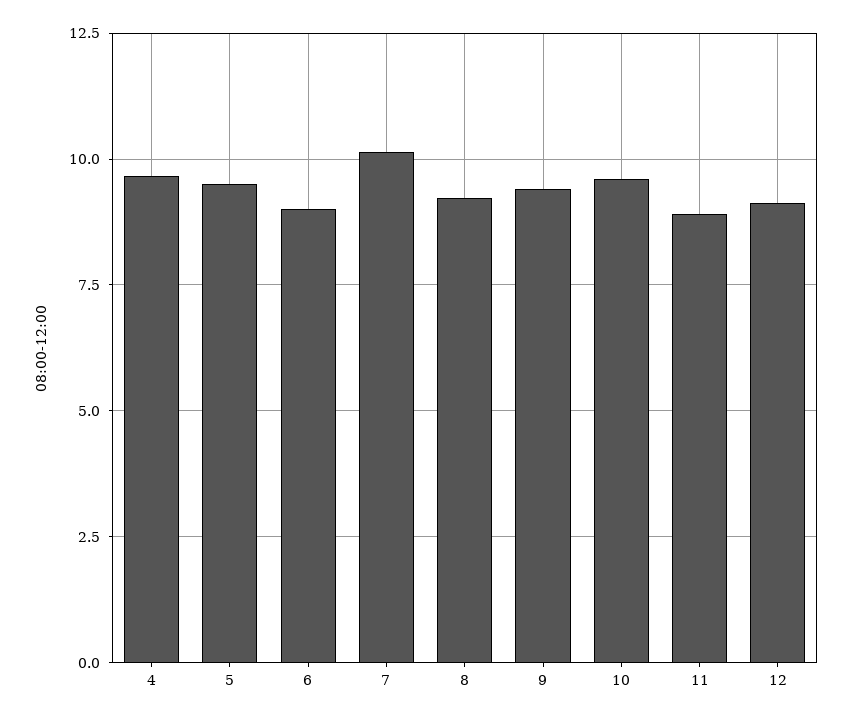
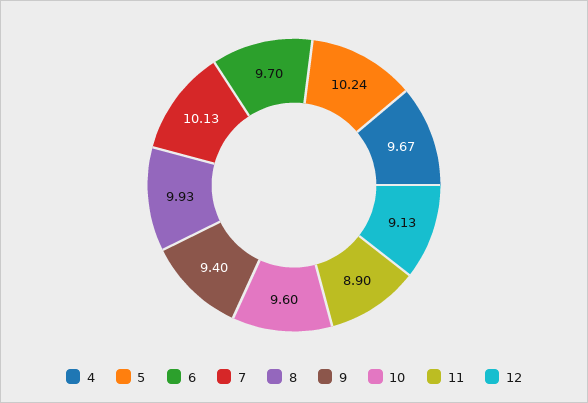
5: 9.5 -> 10.24
6: 9 -> 9.7
8: 9.25 -> 9.93

